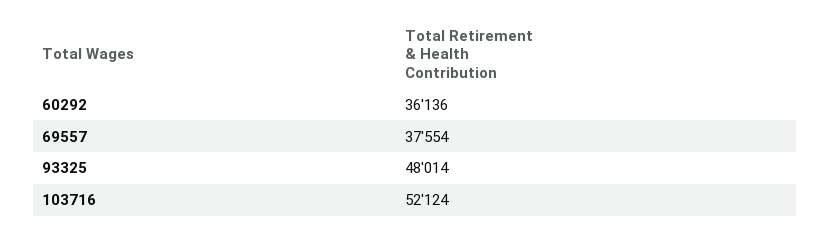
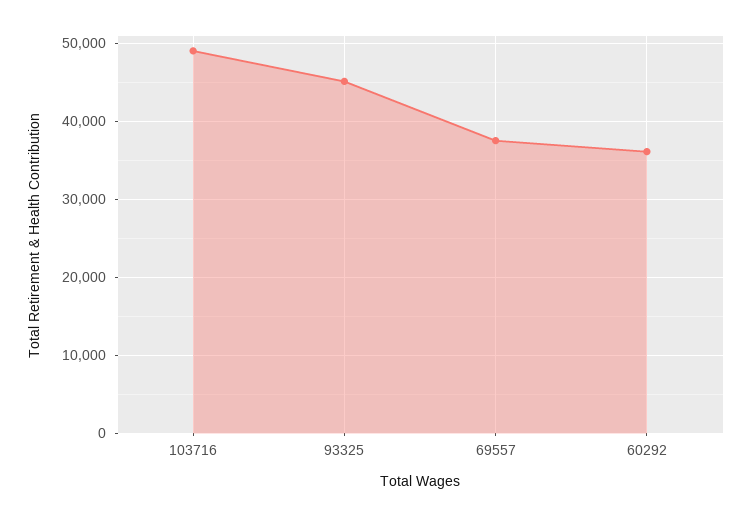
93325: 48014 -> 45000
103716: 52124 -> 49000

